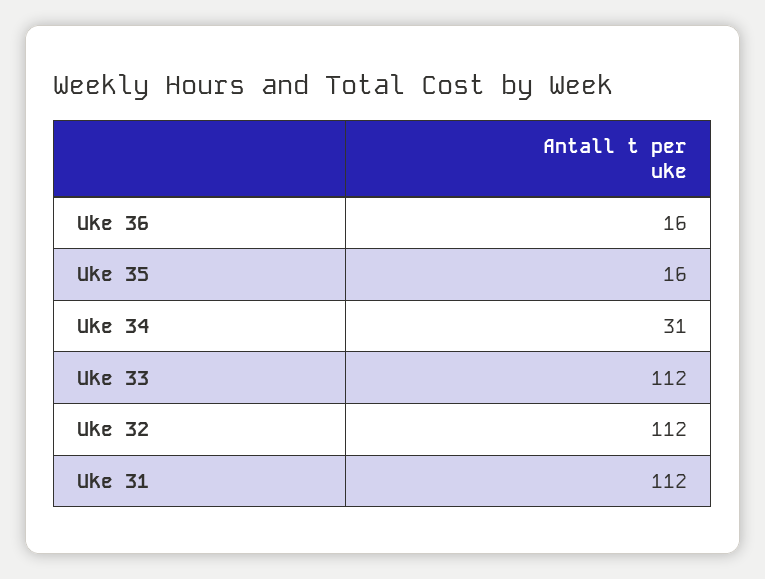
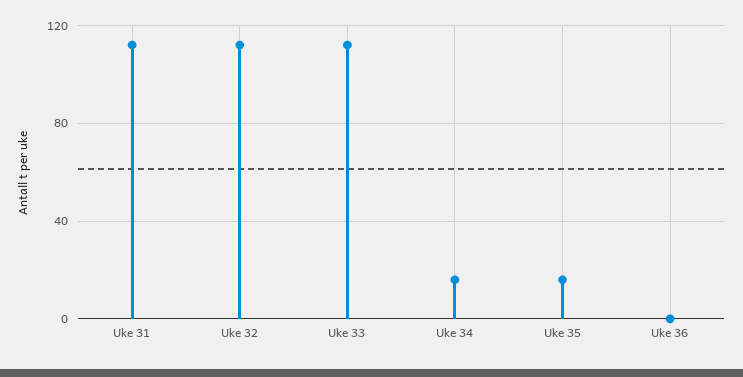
Uke 36: 16 -> 0
Uke 34: 31 -> 15

